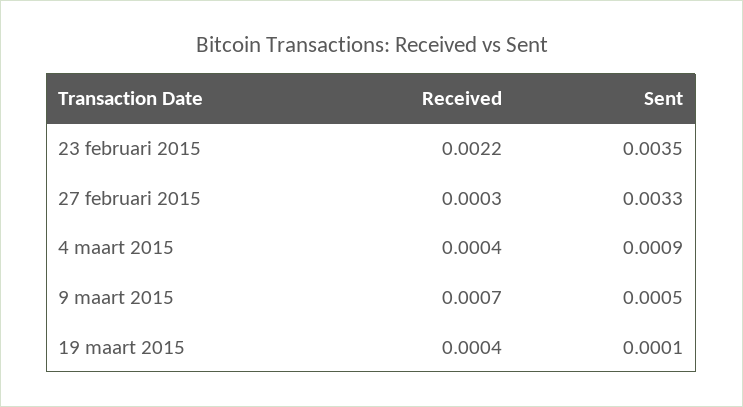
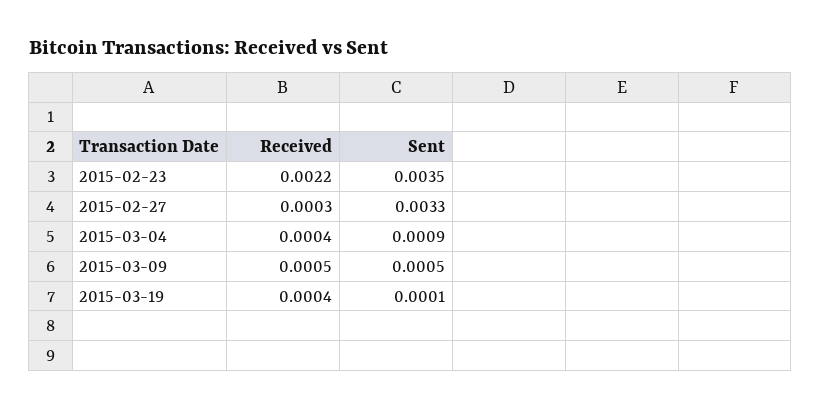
Received, 9 maart 2015: 0.0007 -> 0.0005

